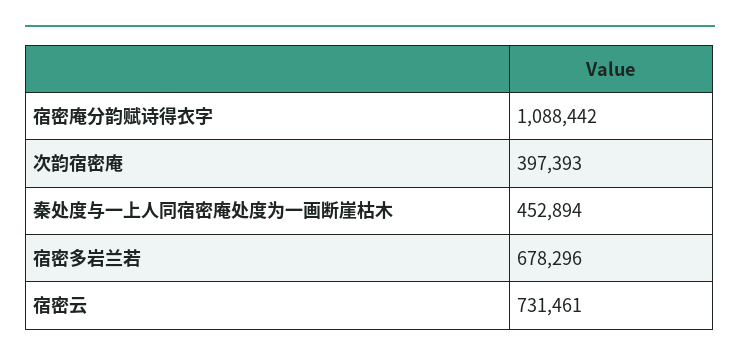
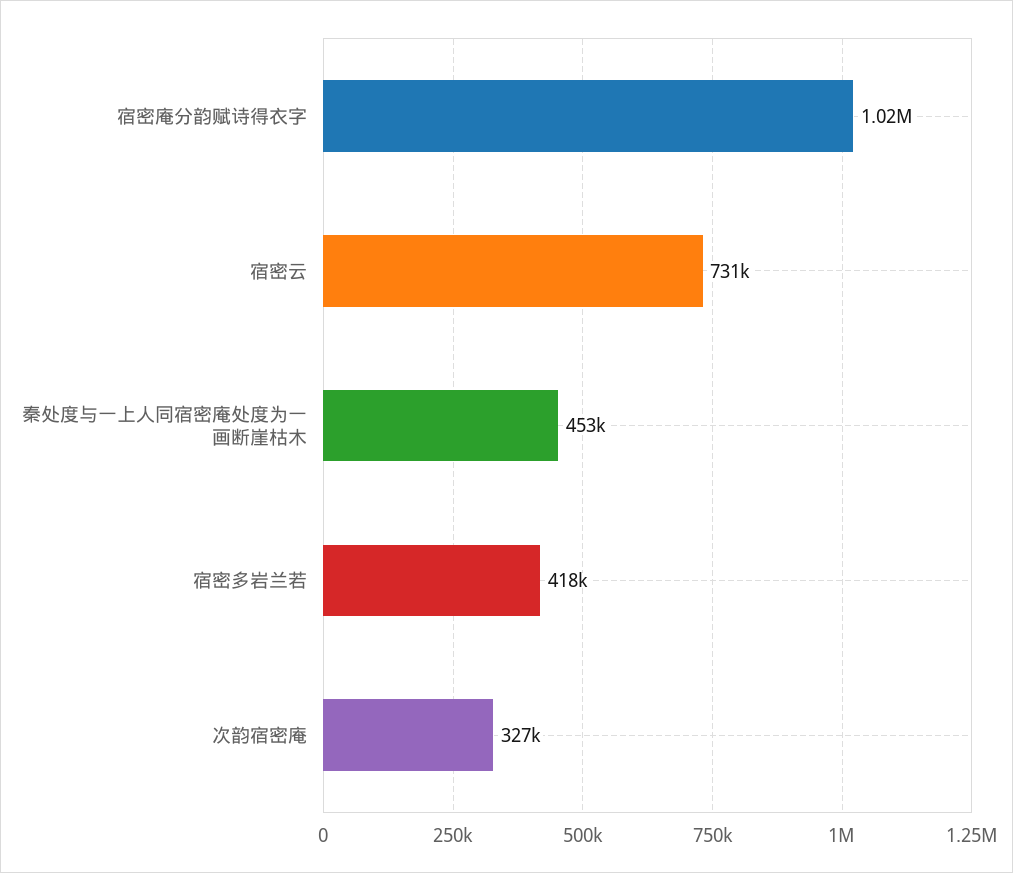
宿密庵分韵赋诗得衣字: 1088442 -> 1020000
次韵宿密庵: 397393 -> 327000
宿密多岩兰若: 678296 -> 418000

